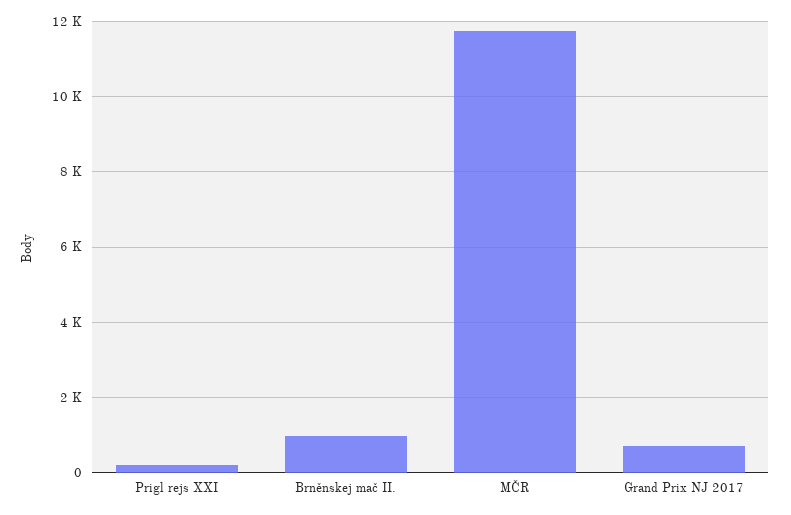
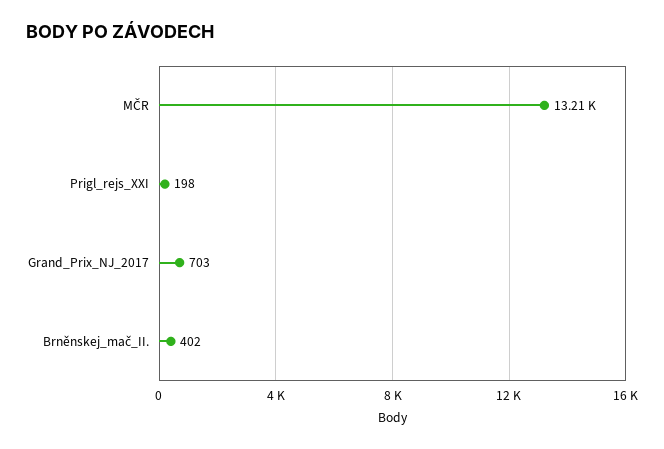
Brněnskej mač II.: 1000 -> 402
MČR: 11800 -> 13210

